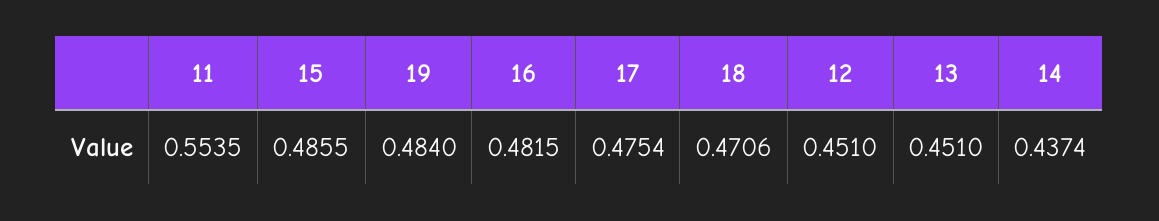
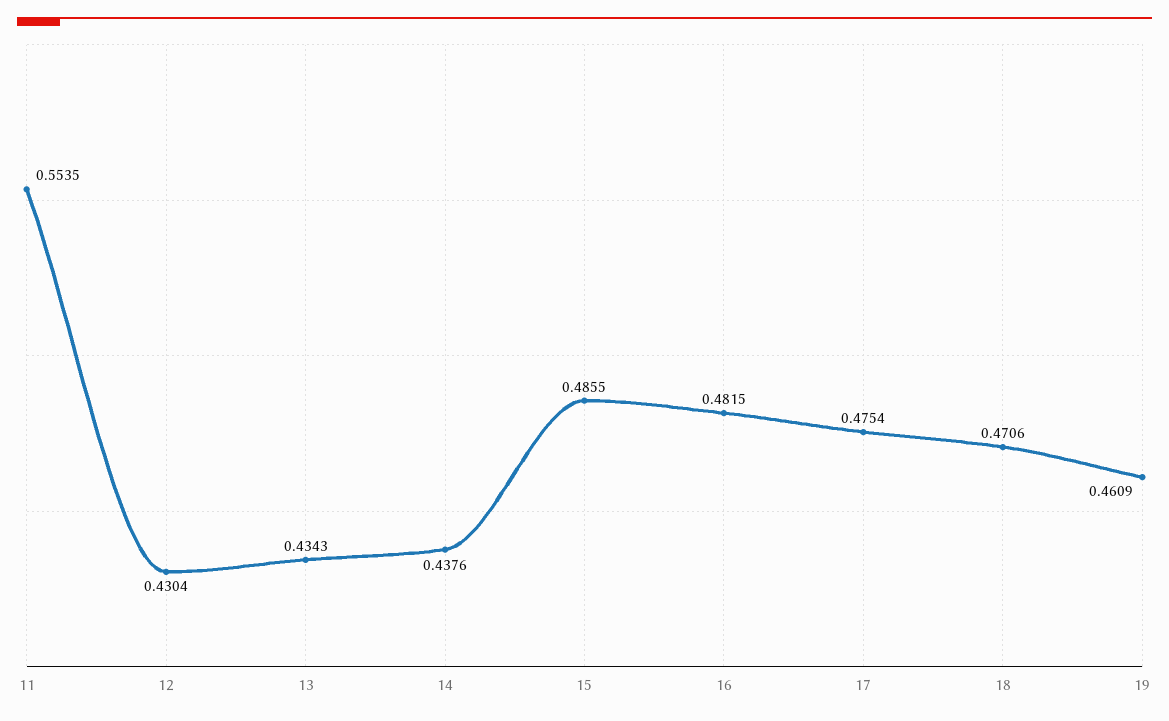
19: 0.484 -> 0.4609
12: 0.451 -> 0.4304
13: 0.451 -> 0.4343
14: 0.4374 -> 0.4376

